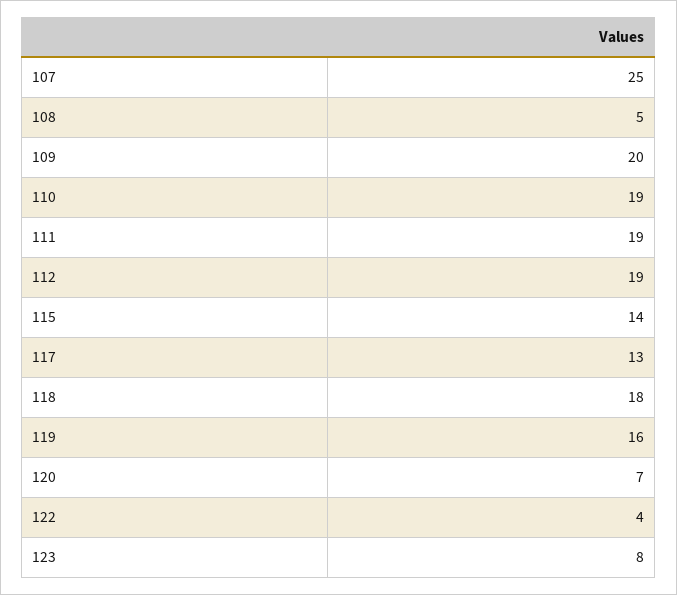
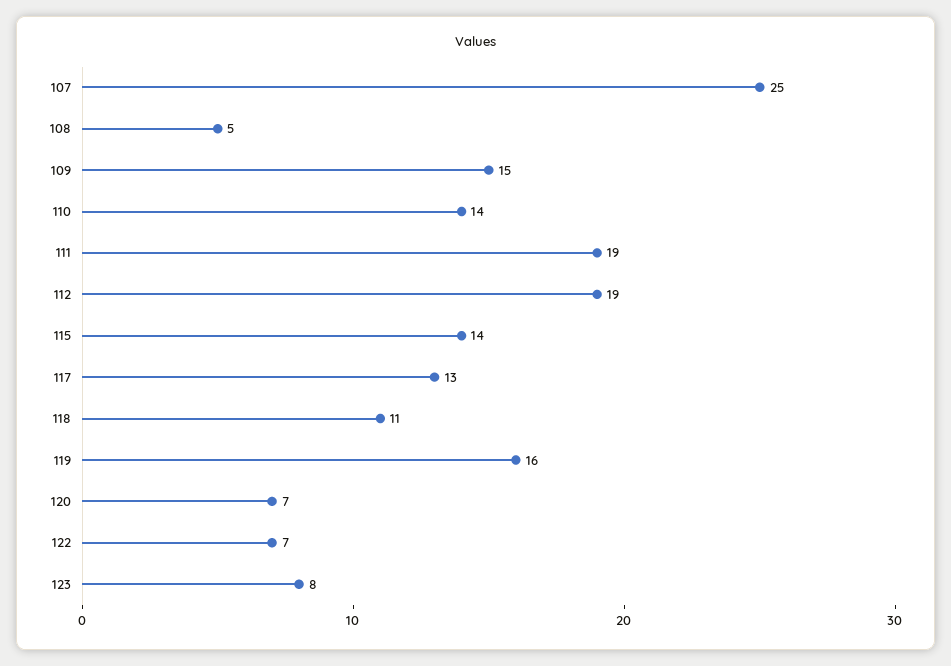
109: 20 -> 15
110: 19 -> 14
118: 18 -> 11
122: 4 -> 7

